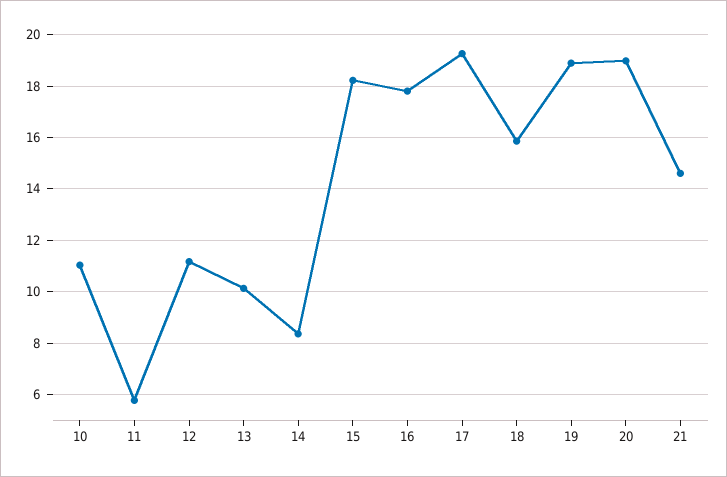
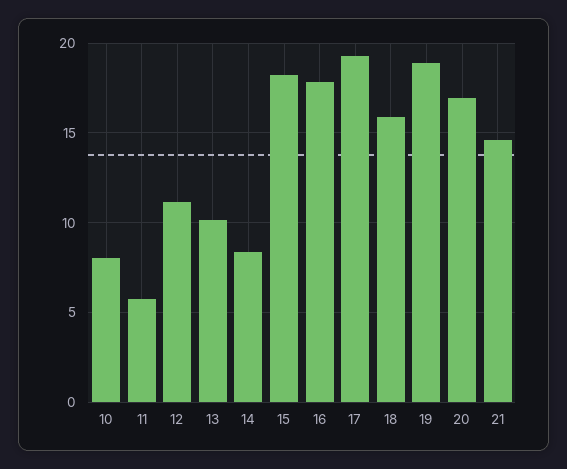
10: 11 -> 8
20: 19 -> 17

